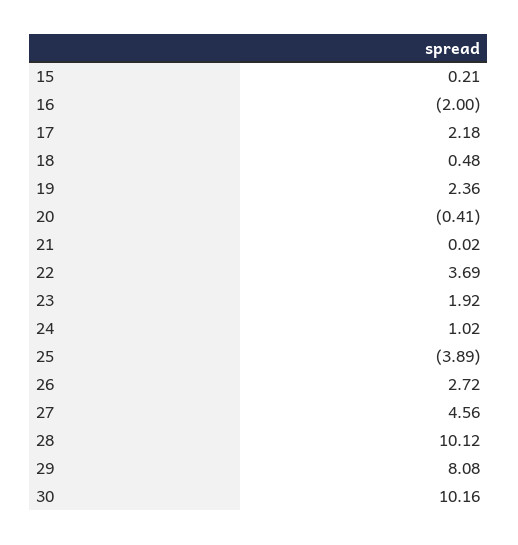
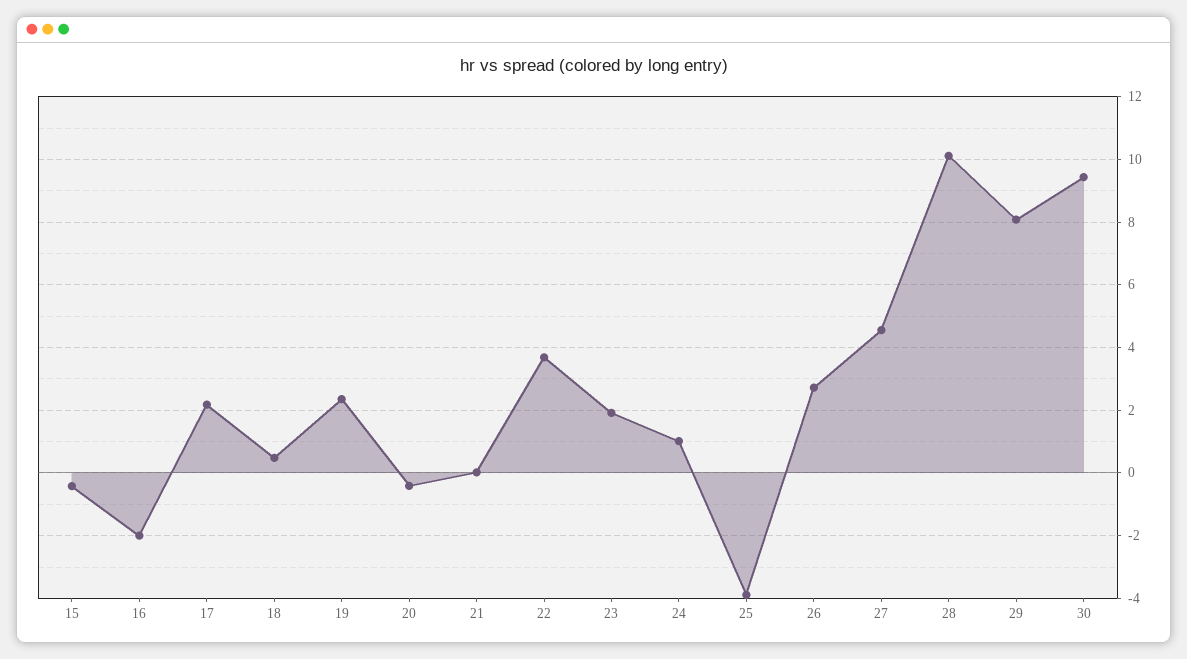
15: 0.21 -> -0.4
30: 10.16 -> 9.4

